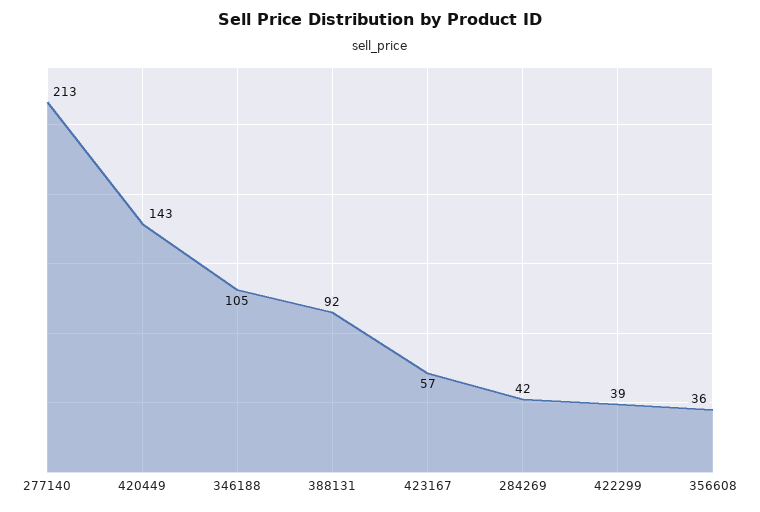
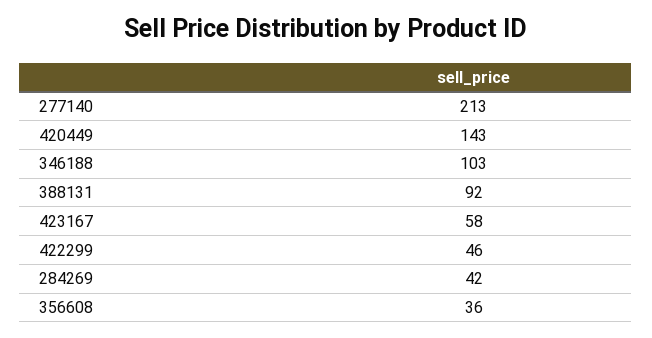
346188: 105 -> 103
423167: 57 -> 58
422299: 39 -> 46

